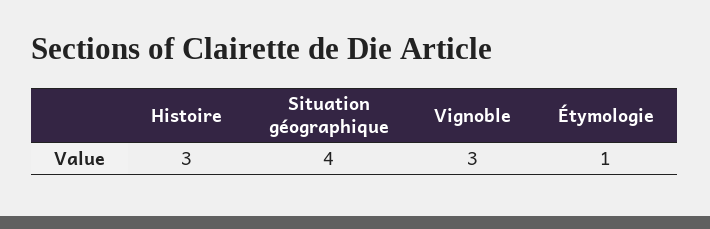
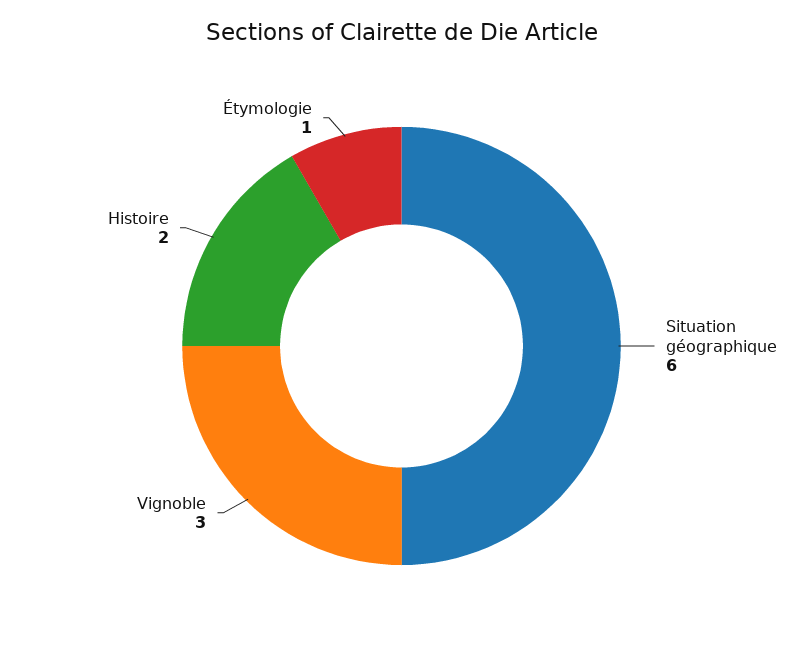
Histoire: 3 -> 2
Situation géographique: 4 -> 6

